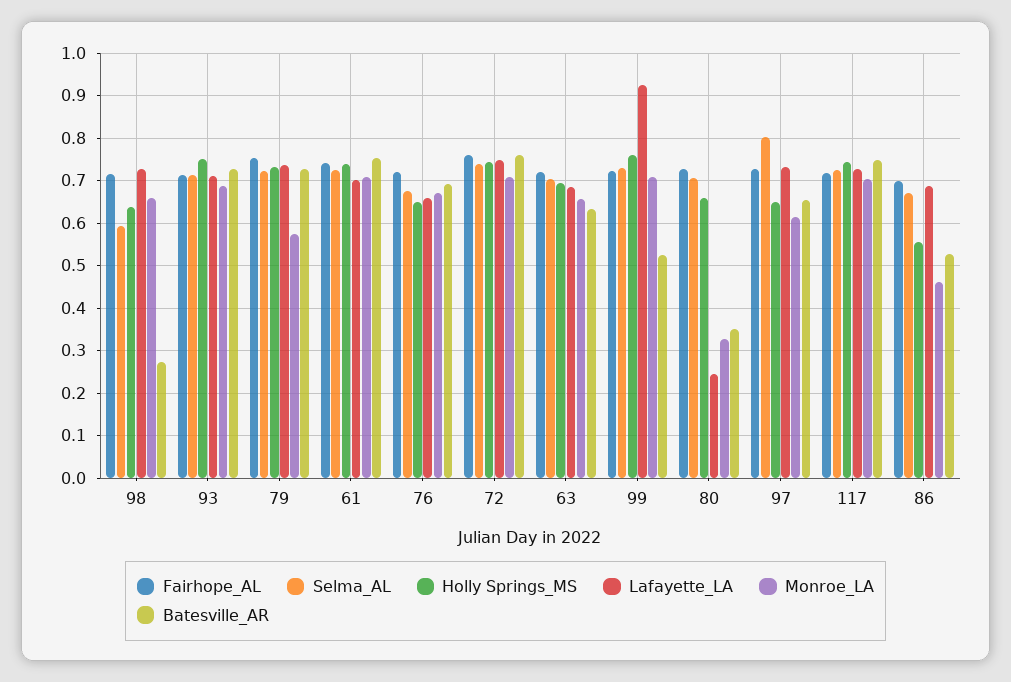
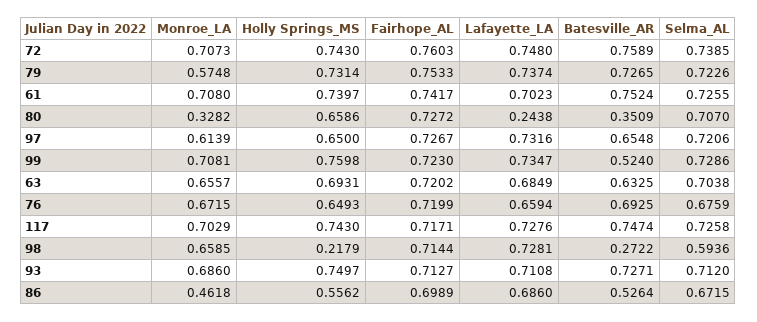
Holly Springs_MS, 98: 0.64 -> 0.2179
Lafayette_LA, 99: 0.92 -> 0.7347
Selma_AL, 97: 0.8 -> 0.7206

